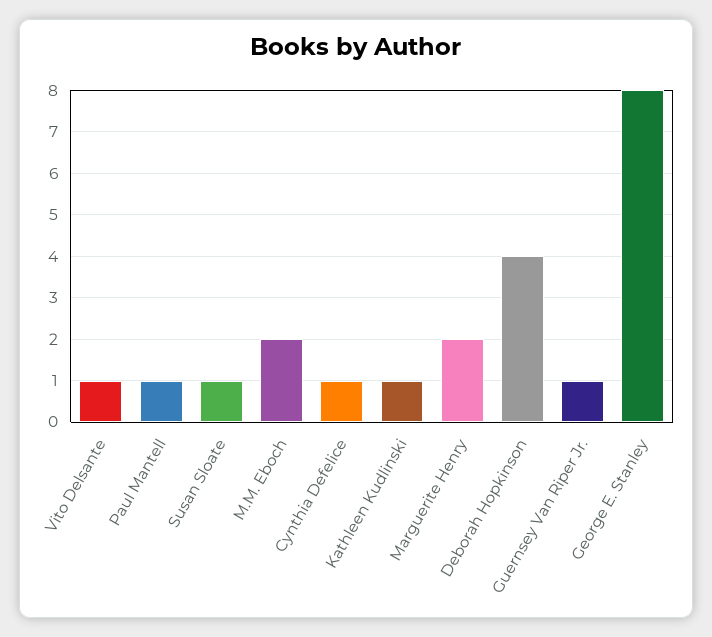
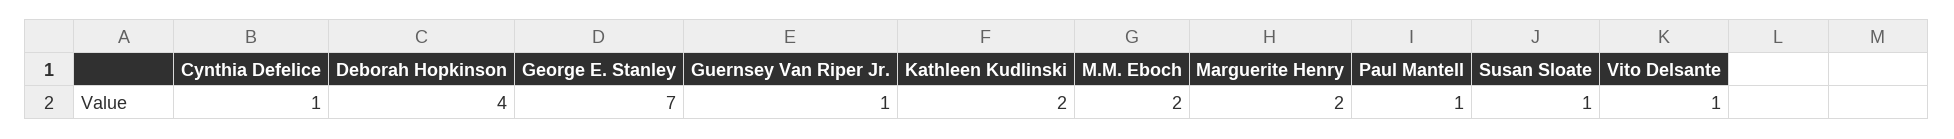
Kathleen Kudlinski: 1 -> 2
George E. Stanley: 8 -> 7

